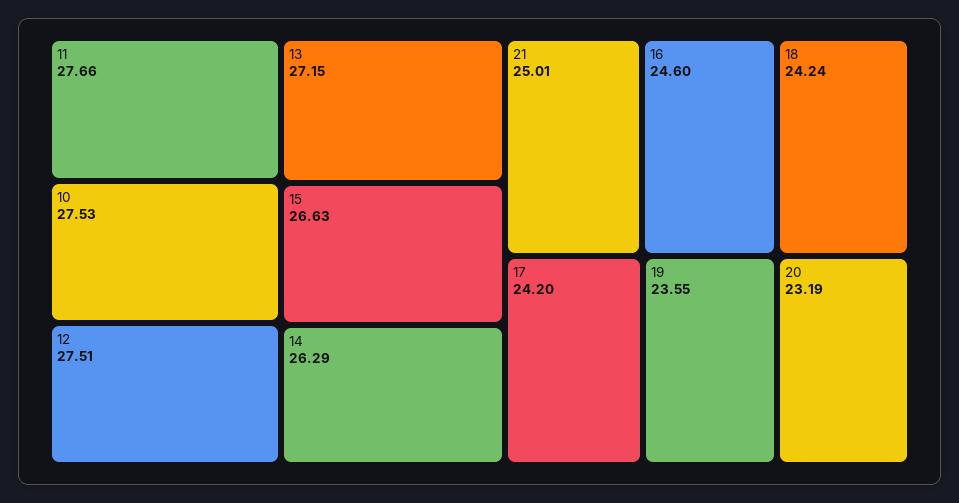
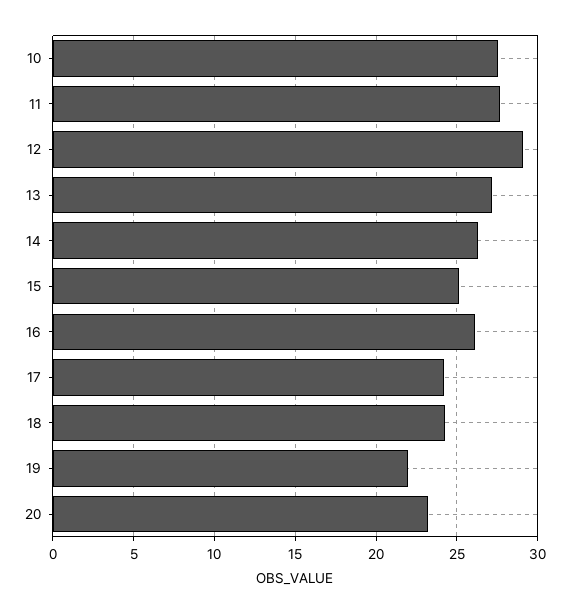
12: 27.51 -> 29
15: 26.63 -> 25
21: 25.01 -> none
16: 24.6 -> 26
19: 23.55 -> 22

